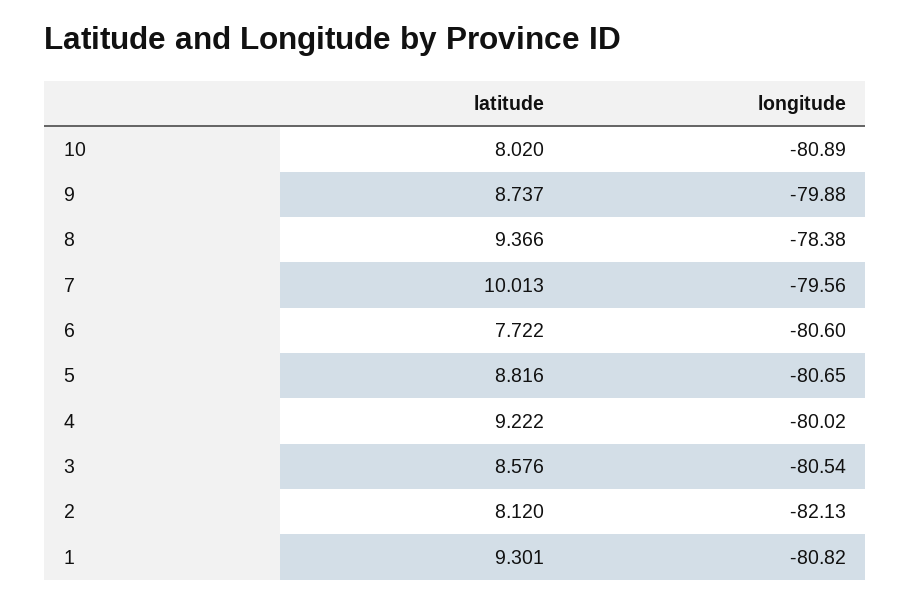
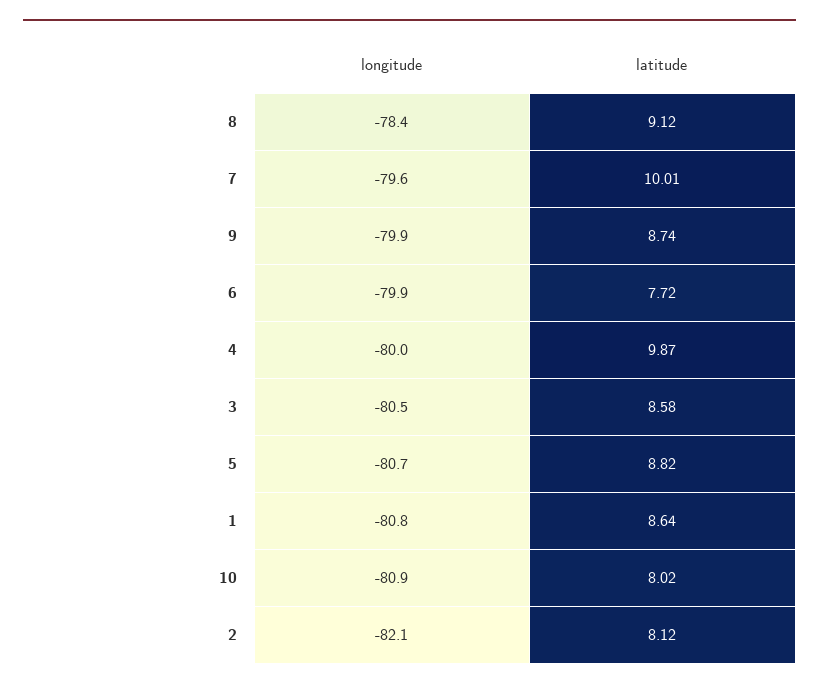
latitude, 8: 9.366 -> 9.12
longitude, 6: -80.6 -> -79.9
latitude, 4: 9.222 -> 9.87
latitude, 1: 9.301 -> 8.64

